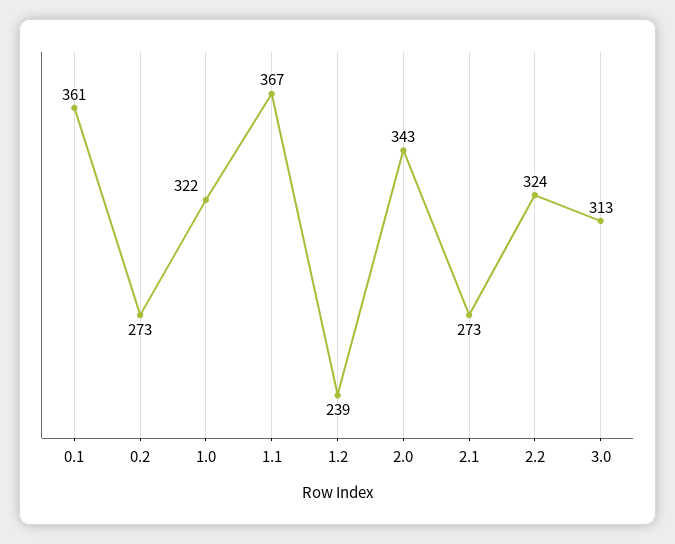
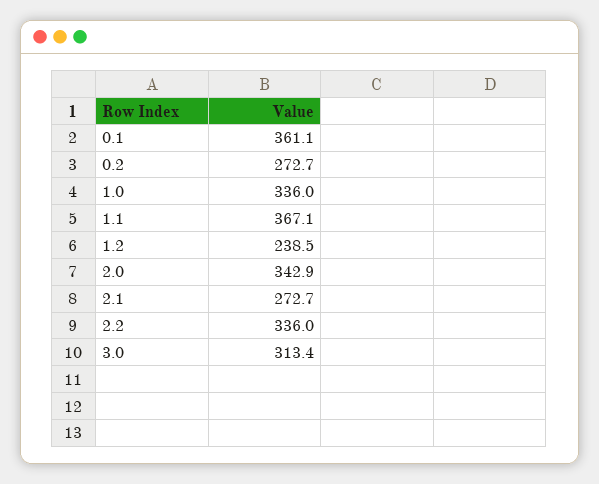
1.0: 322 -> 336
2.2: 324 -> 336

